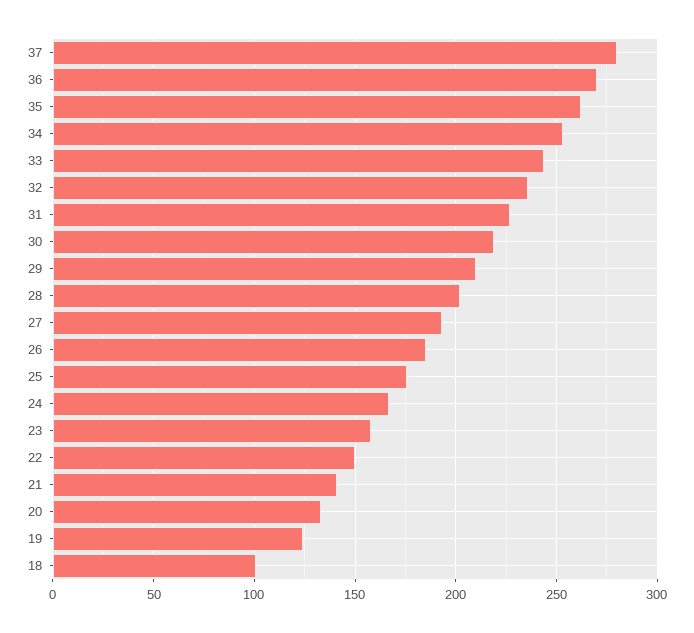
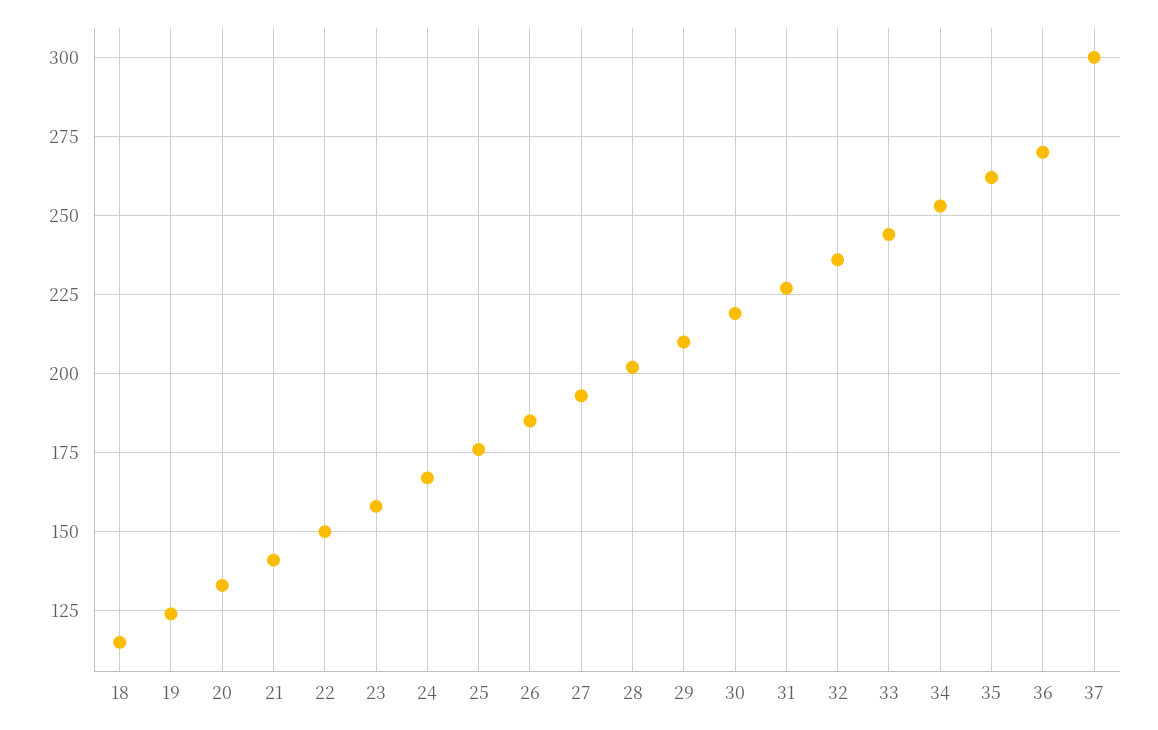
37: 280 -> 300
18: 100 -> 115

